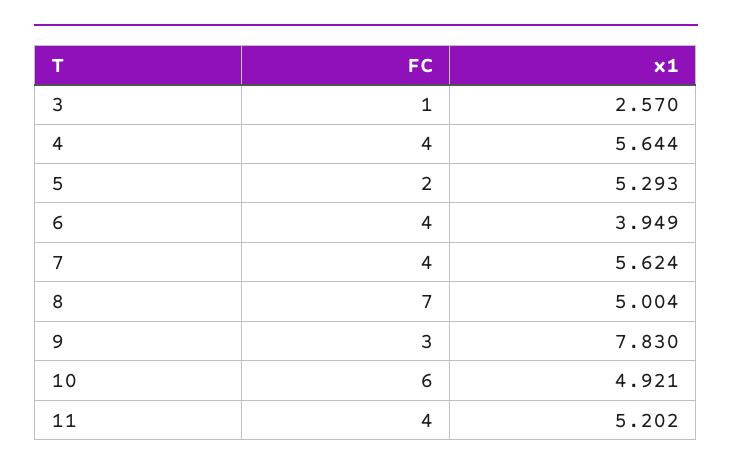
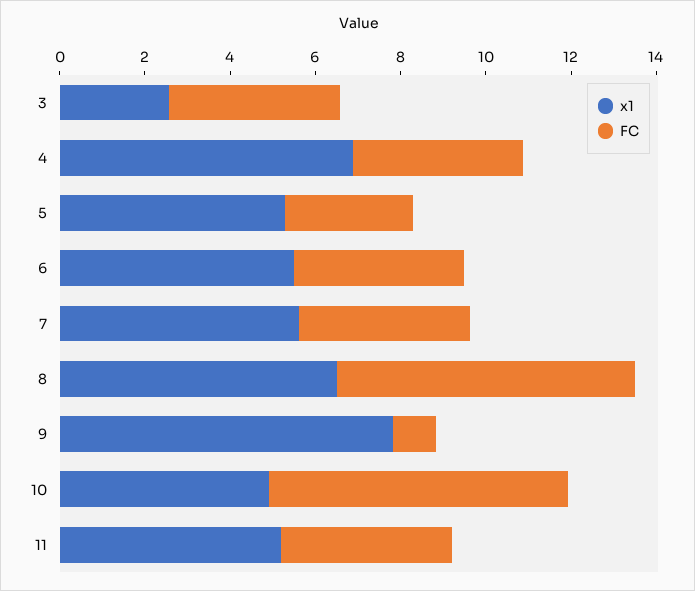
FC, 3: 1 -> 4
x1, 4: 5.644 -> 7
FC, 5: 2 -> 3
x1, 6: 3.949 -> 5.5
x1, 8: 5.004 -> 6.5
FC, 9: 3 -> 1
FC, 10: 6 -> 7

